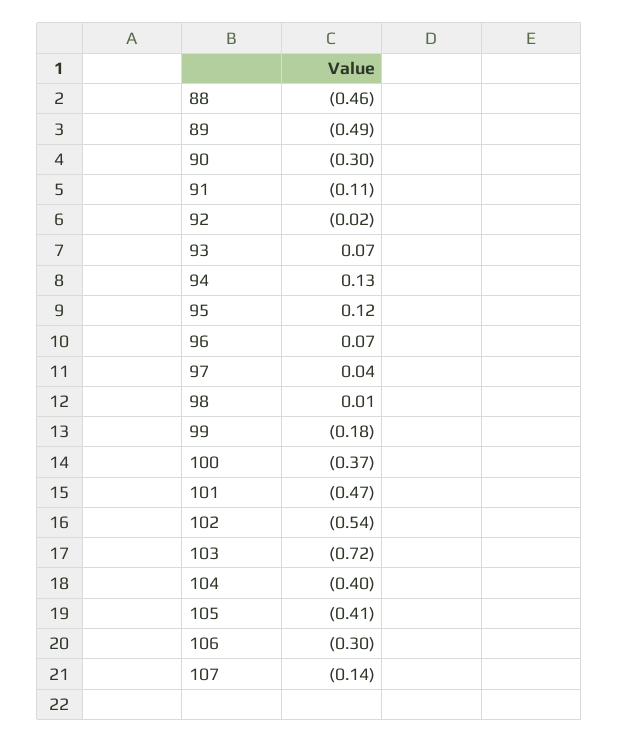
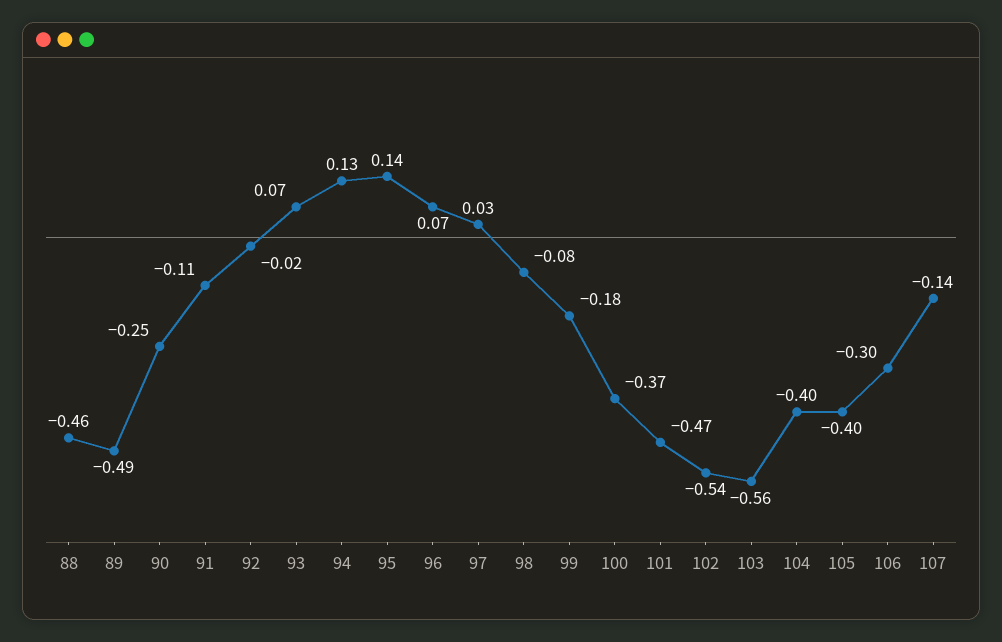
90: -0.3 -> -0.25
95: 0.12 -> 0.14
97: 0.04 -> 0.03
98: 0.01 -> -0.08
103: -0.72 -> -0.56
105: -0.41 -> -0.4

